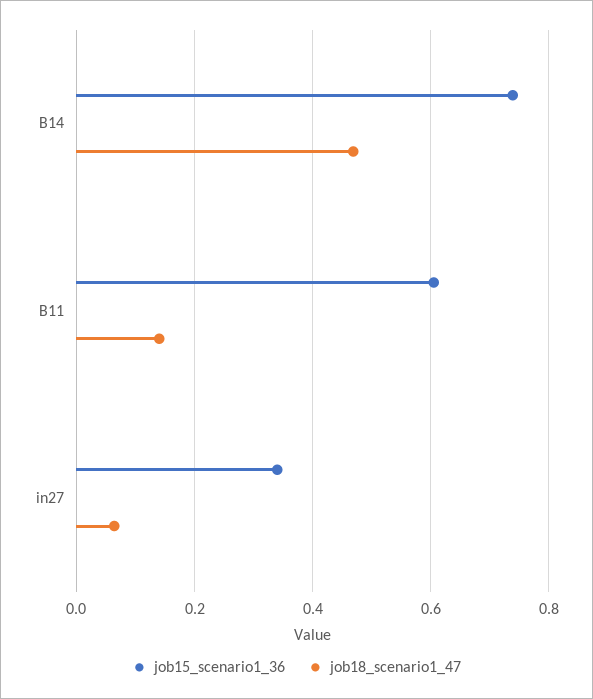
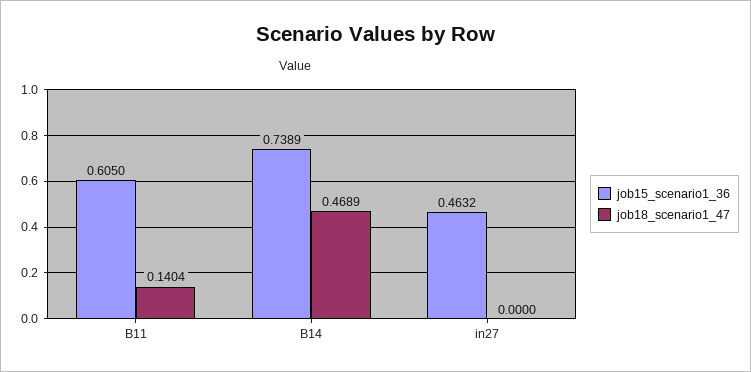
job15_scenario1_36, in27: 0.34 -> 0.4632
job18_scenario1_47, in27: 0.06 -> 0

